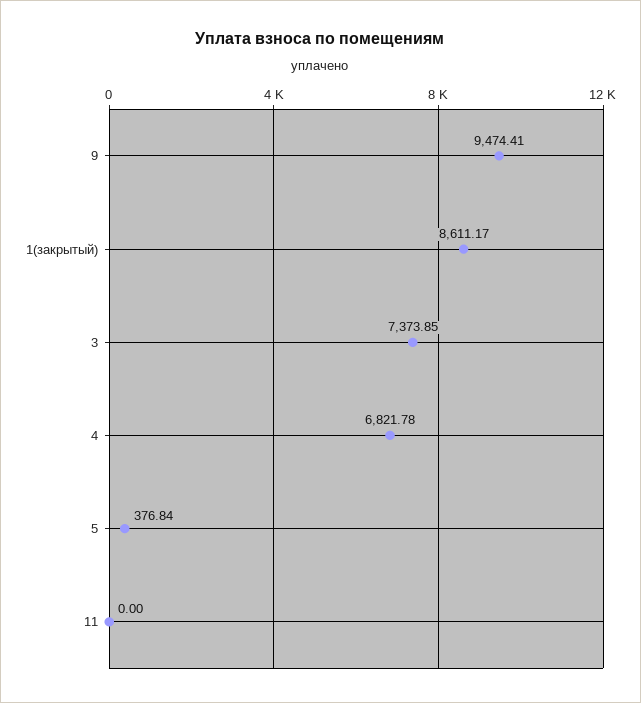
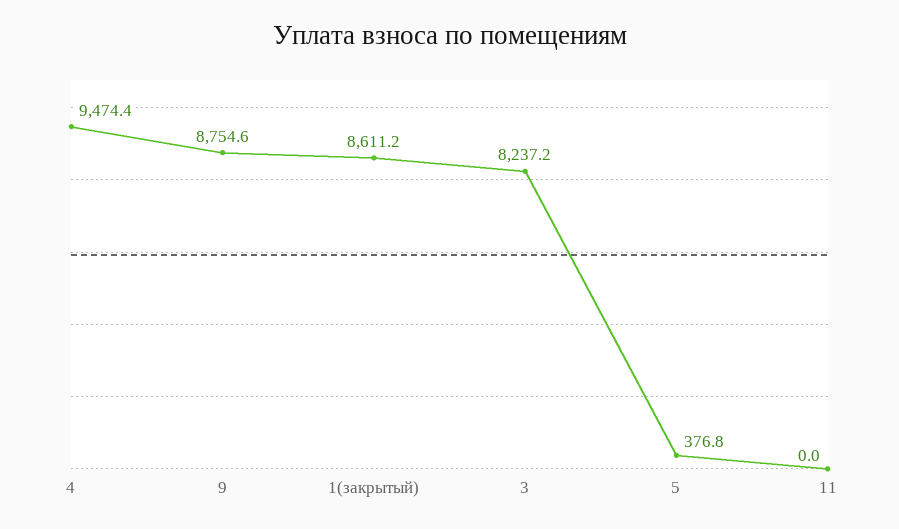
9: 9474.41 -> 8754.6
3: 7373.85 -> 8237.2
4: 6821.78 -> 9474.4

